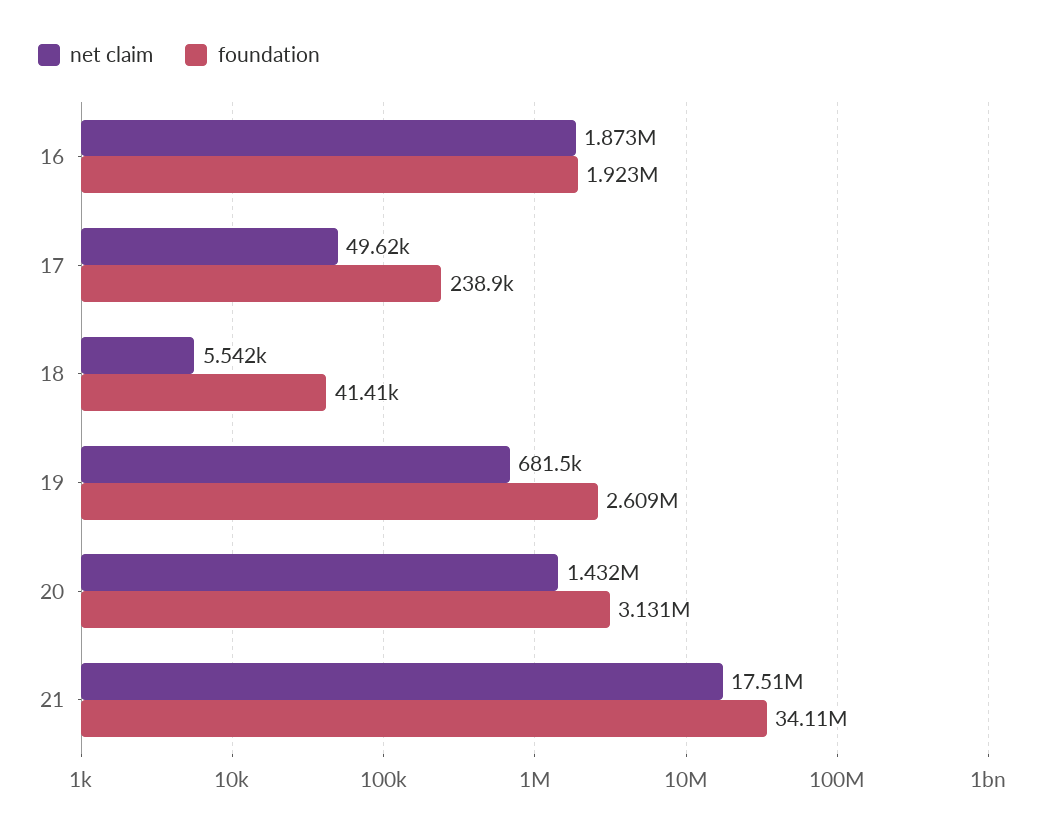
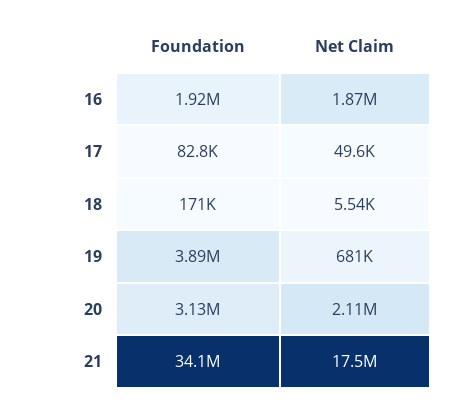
foundation, 17: 238900 -> 82800
foundation, 18: 41410 -> 171000
foundation, 19: 2609000 -> 3890000
net claim, 20: 1432000 -> 2110000

